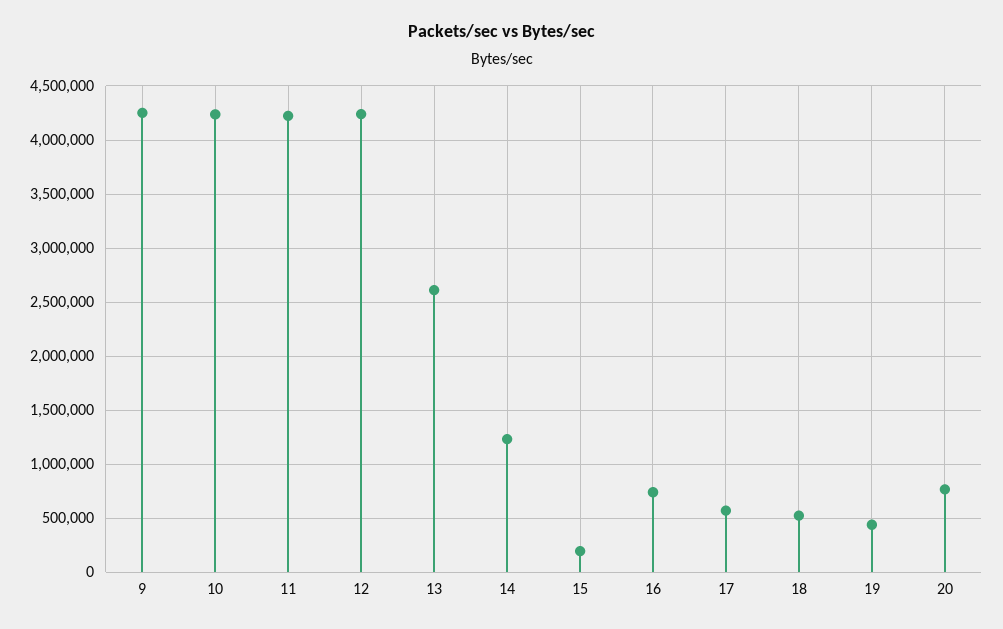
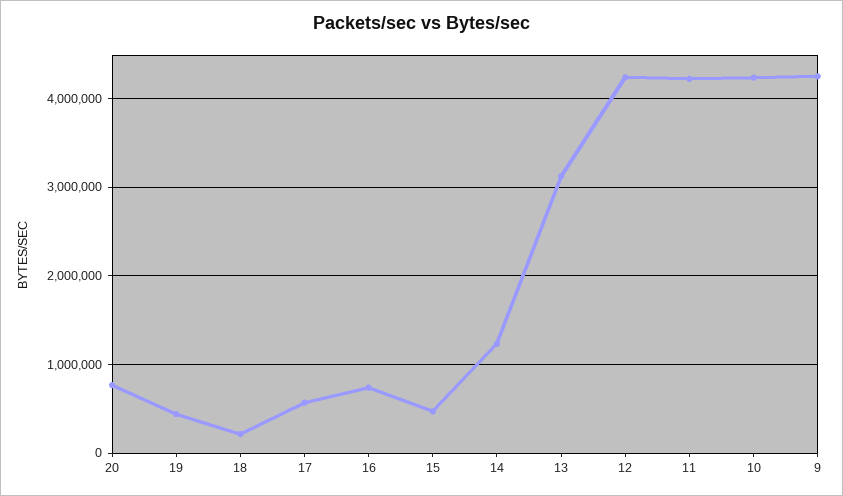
13: 2600000 -> 3100000
15: 200000 -> 500000
18: 500000 -> 200000

